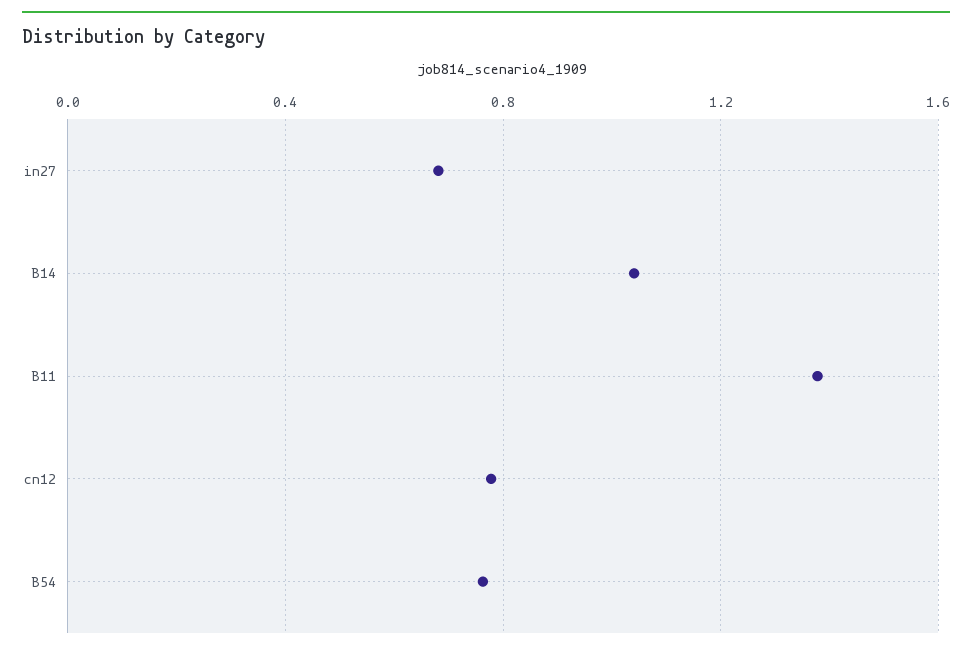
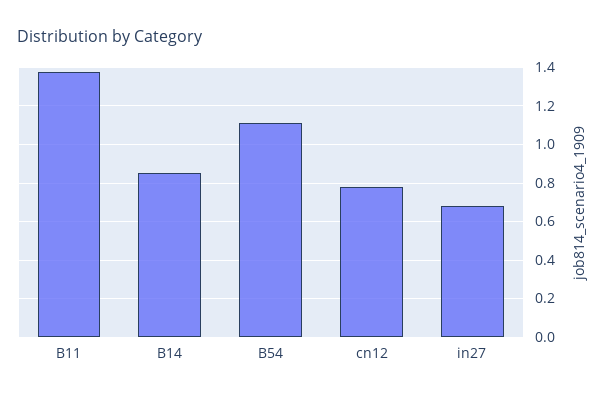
B14: 1.05 -> 0.85
B54: 0.75 -> 1.1

